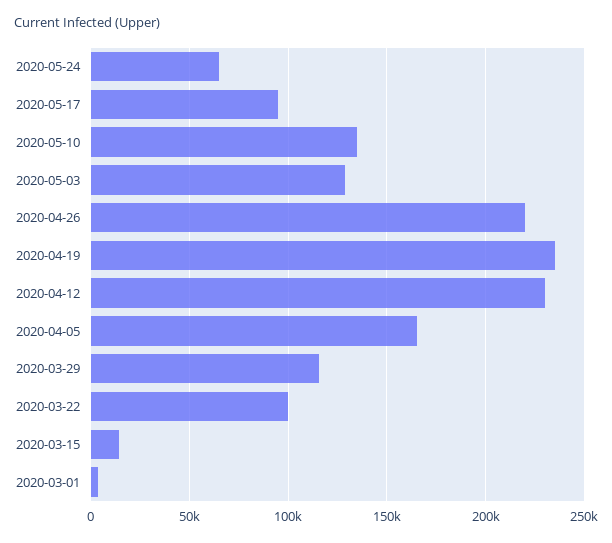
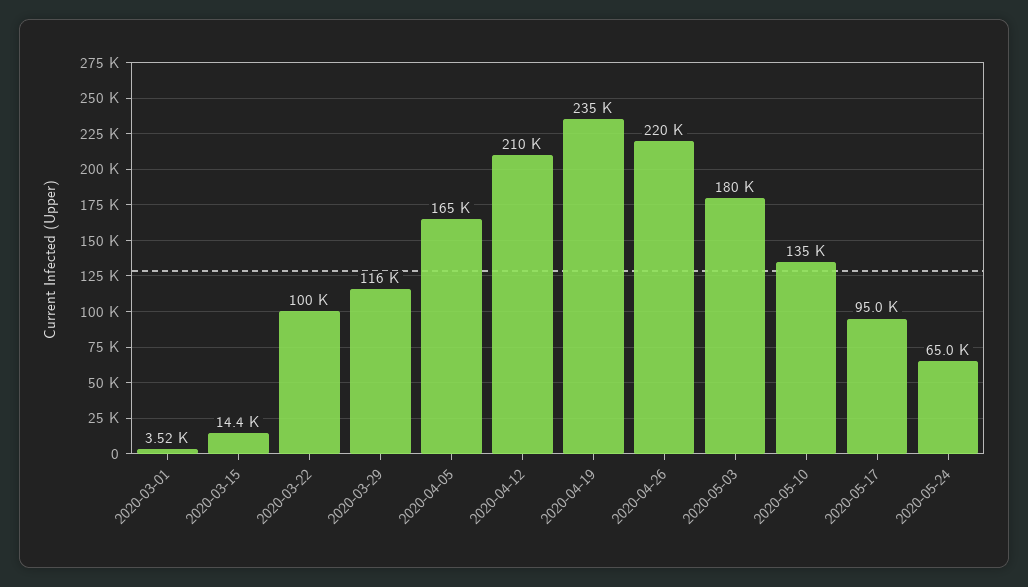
2020-05-03: 130000 -> 180000
2020-04-12: 230000 -> 210000

